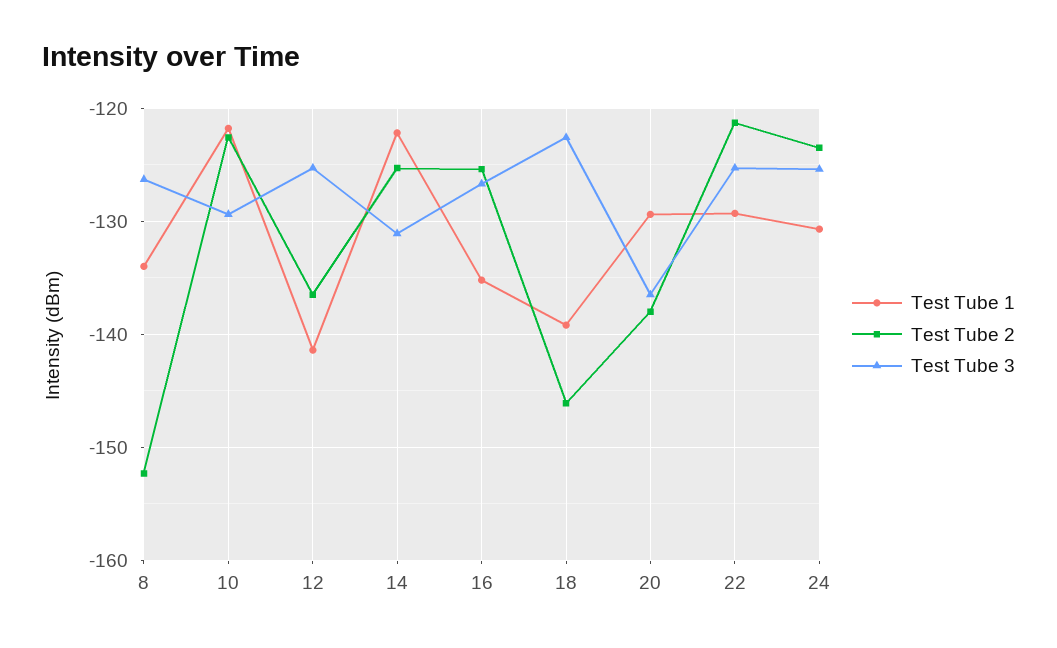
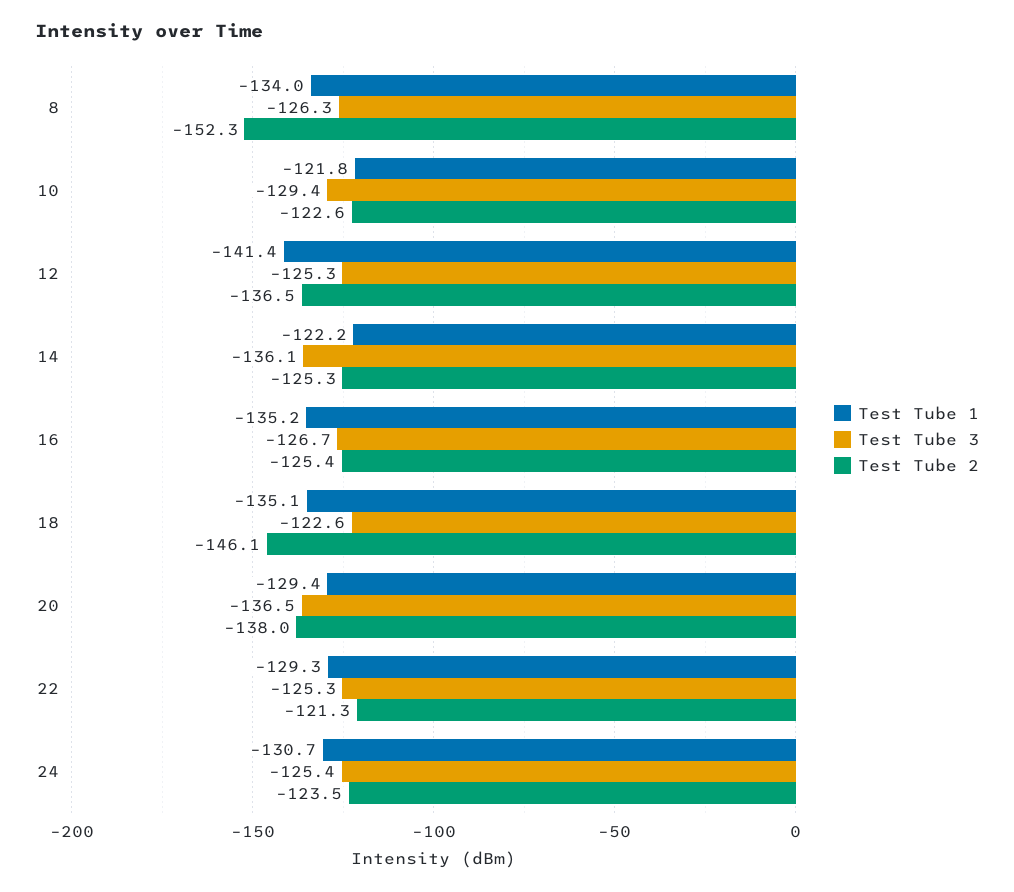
Test Tube 3, 14: -131 -> -136.1
Test Tube 1, 18: -139 -> -135.1

